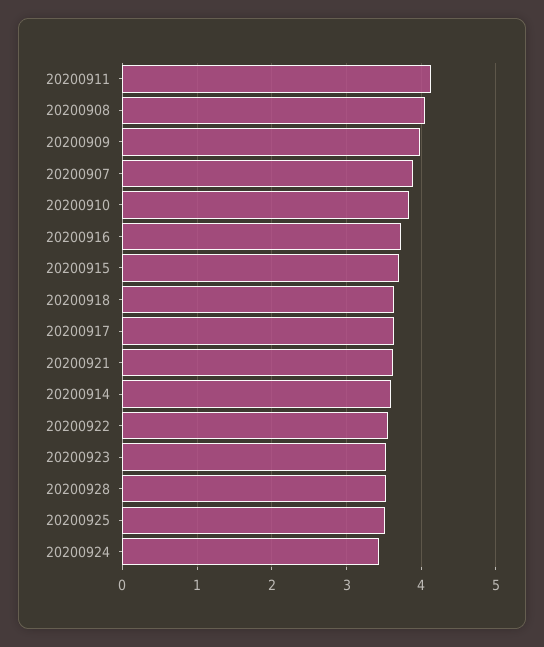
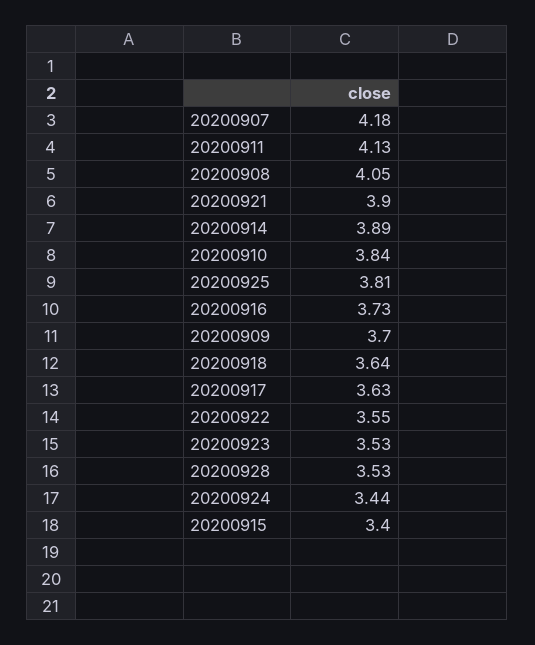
20200909: 4 -> 3.7
20200907: 3.9 -> 4.18
20200915: 3.7 -> 3.4
20200921: 3.6 -> 3.9
20200914: 3.6 -> 3.89
20200925: 3.5 -> 3.81

